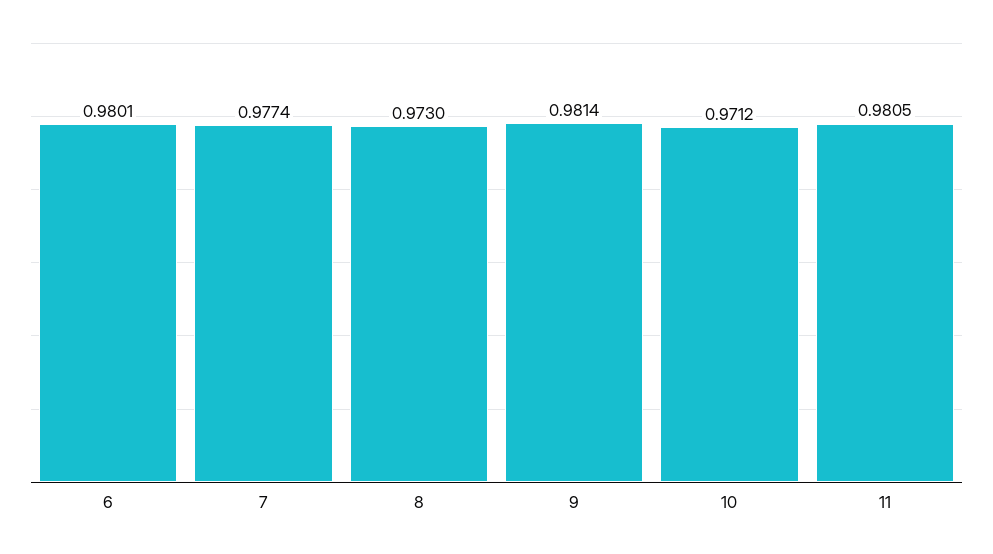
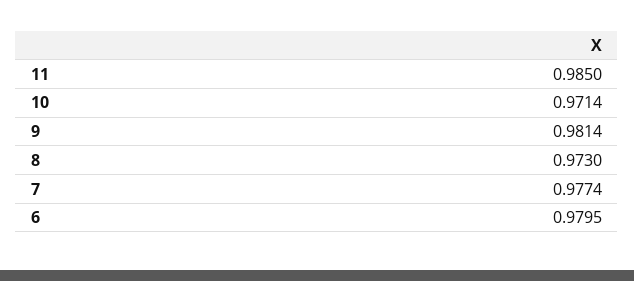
6: 0.9801 -> 0.9795
10: 0.9712 -> 0.9714
11: 0.9805 -> 0.985

